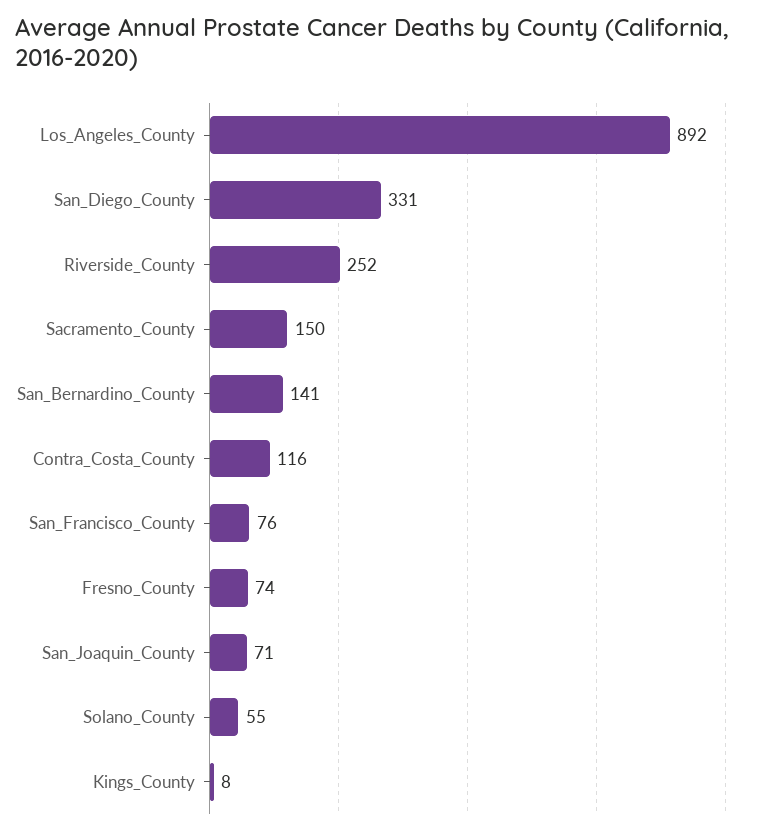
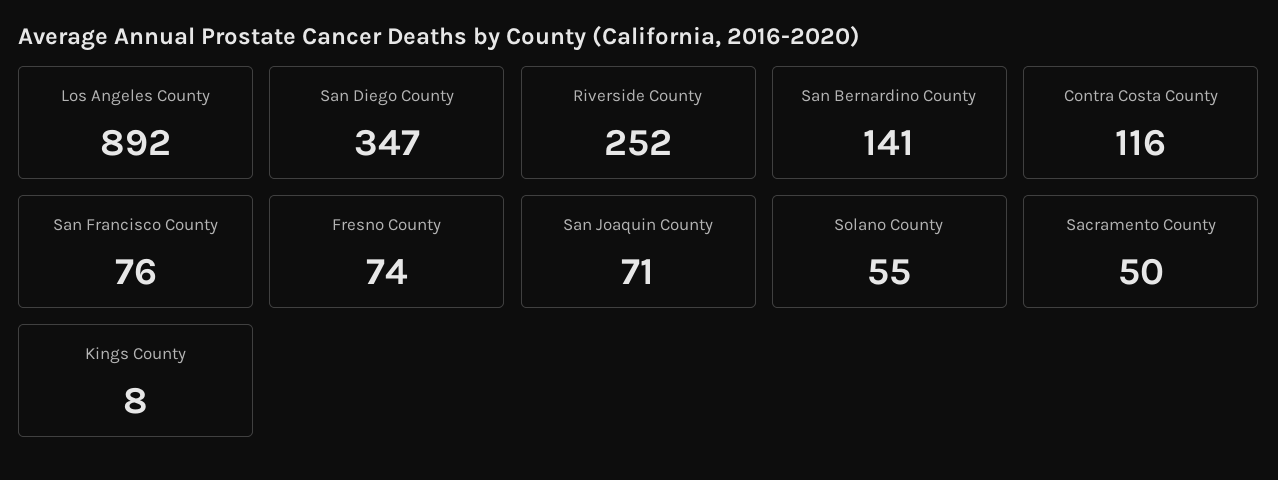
San_Diego_County: 331 -> 347
Sacramento_County: 150 -> 50

